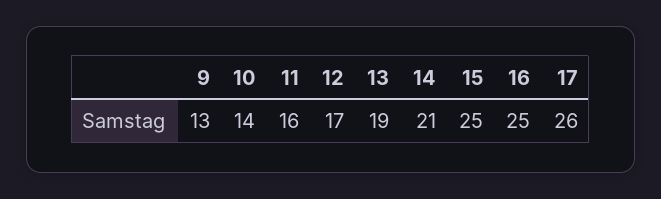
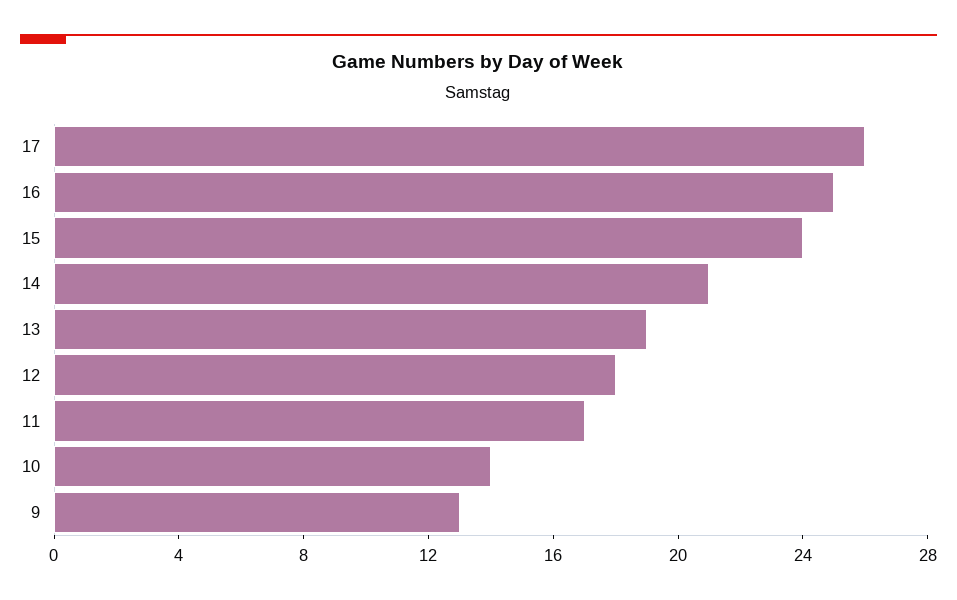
11: 16 -> 17
12: 17 -> 18
15: 25 -> 24

